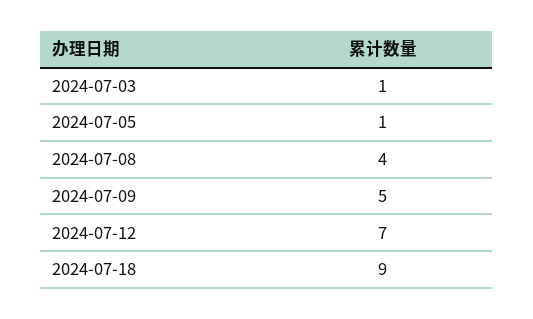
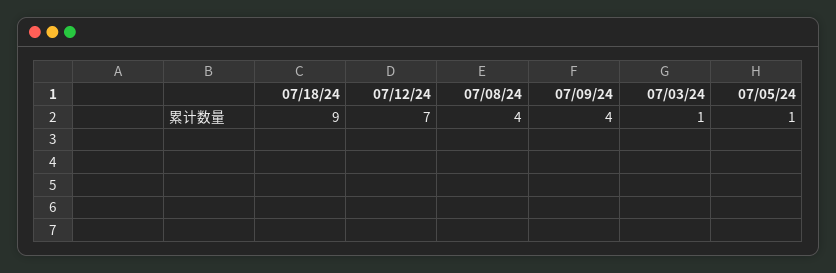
2024-07-09: 5 -> 4

